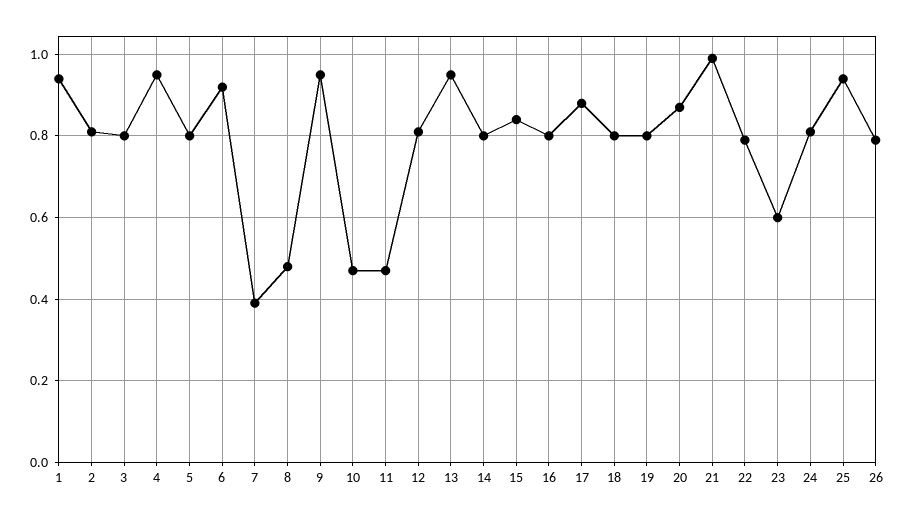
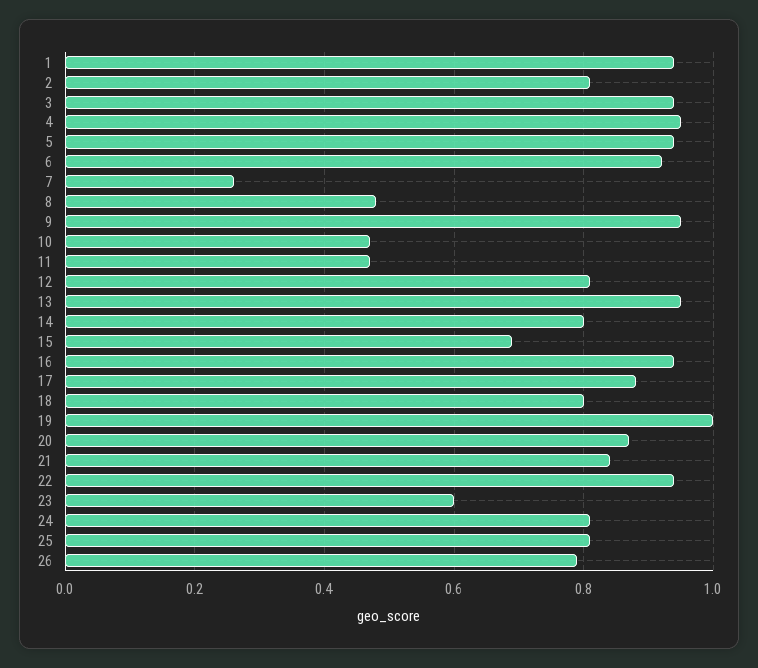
3: 0.8 -> 0.95
5: 0.8 -> 0.95
7: 0.4 -> 0.25
15: 0.85 -> 0.7
16: 0.8 -> 0.95
19: 0.8 -> 1
21: 1 -> 0.85
22: 0.8 -> 0.95
25: 0.95 -> 0.8

